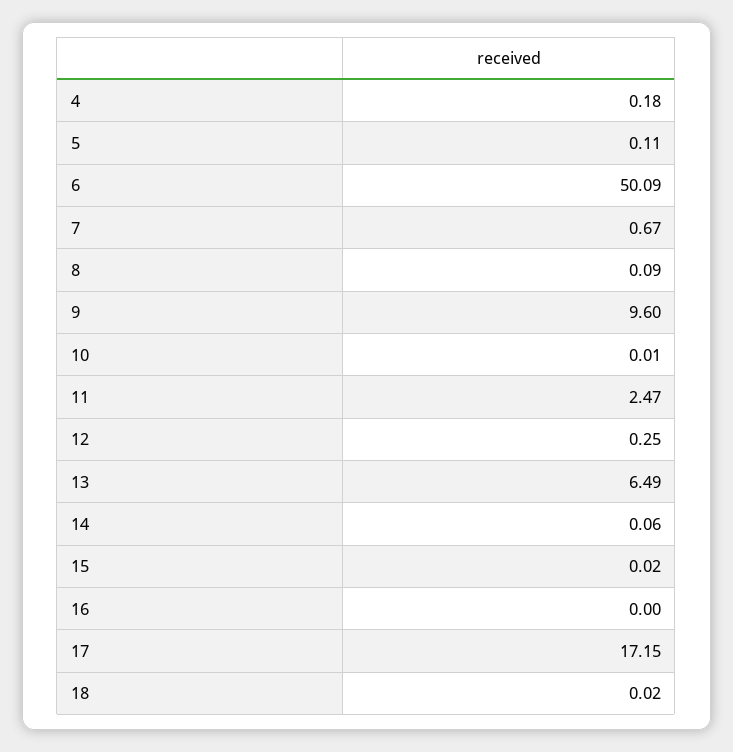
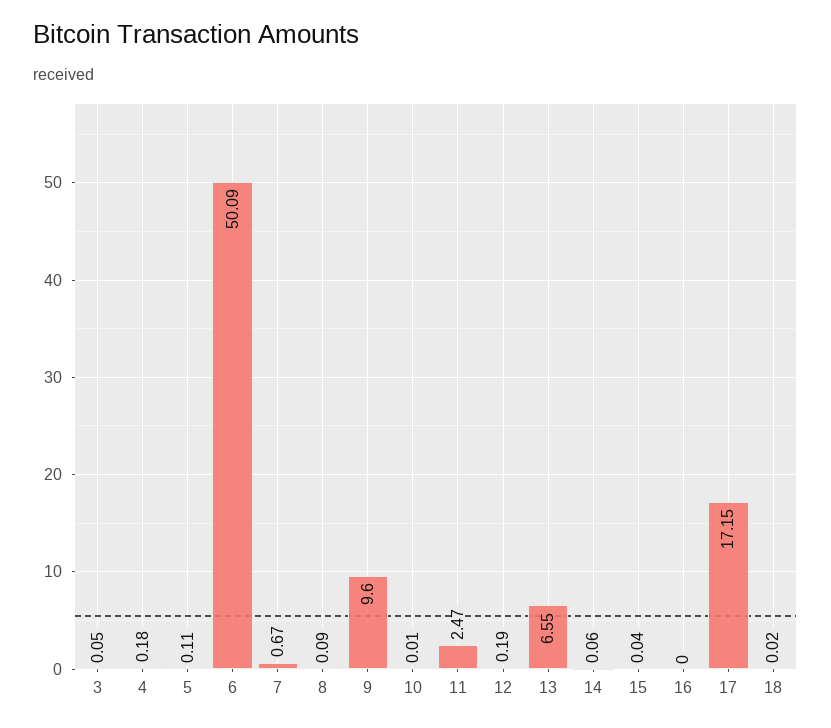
12: 0.25 -> 0.19
13: 6.49 -> 6.55
15: 0.02 -> 0.04
3: none -> 0.05

